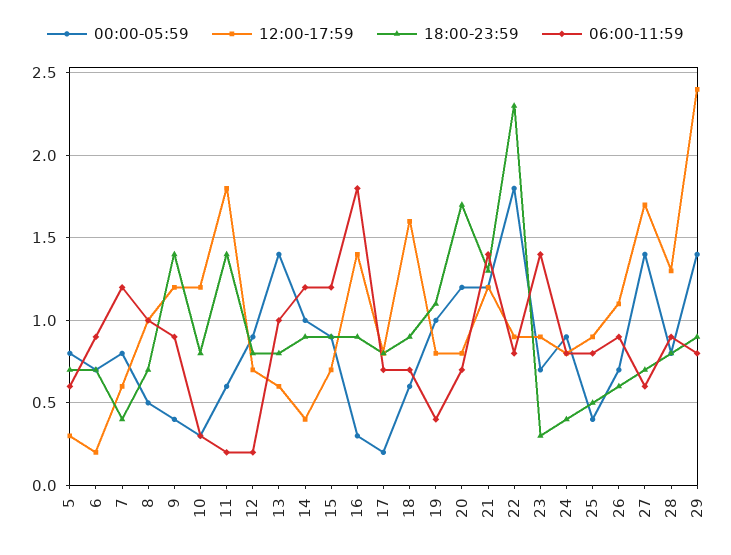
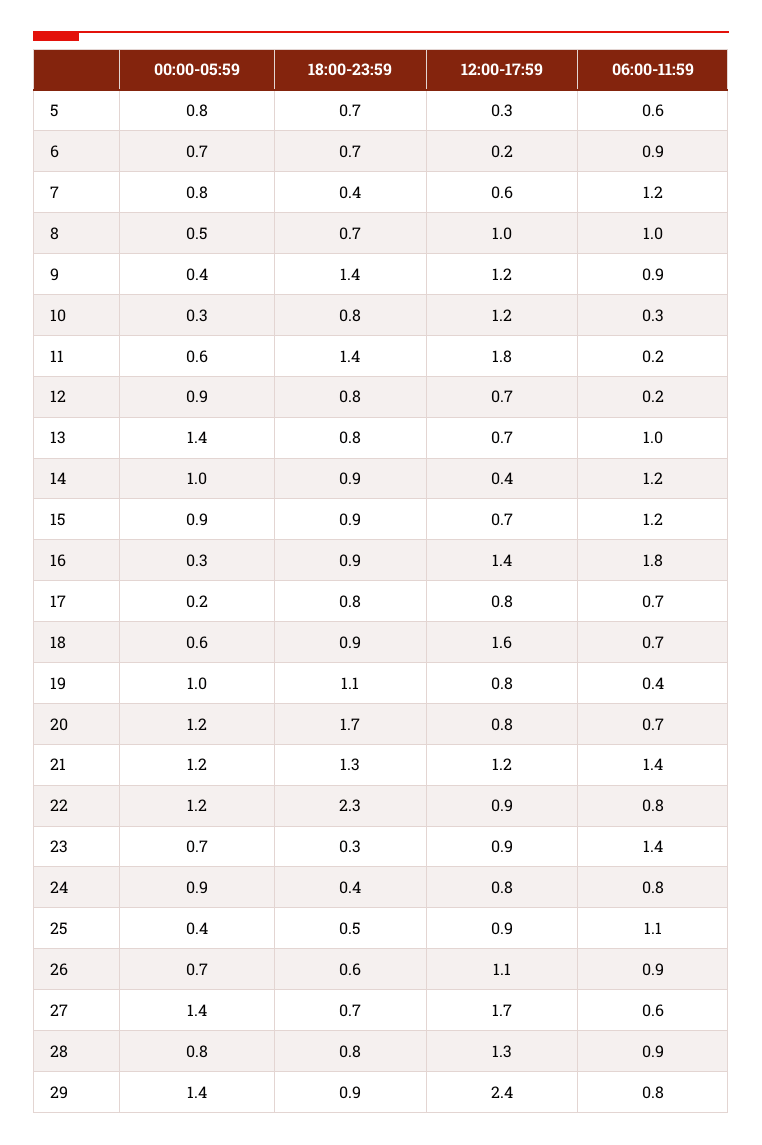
12:00-17:59, 13: 0.6 -> 0.7
00:00-05:59, 22: 1.8 -> 1.2
06:00-11:59, 25: 0.8 -> 1.1

